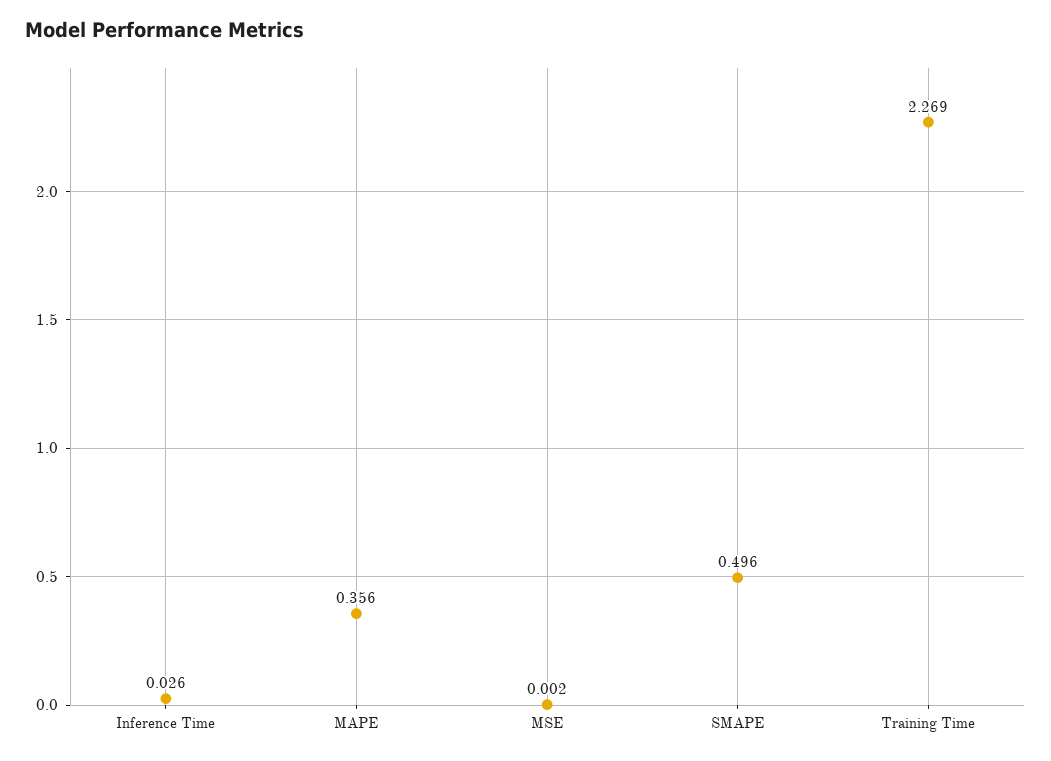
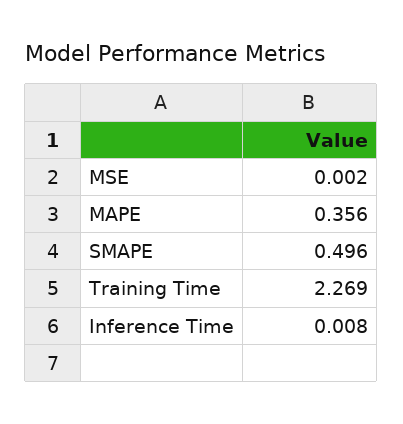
Inference Time: 0.026 -> 0.008

